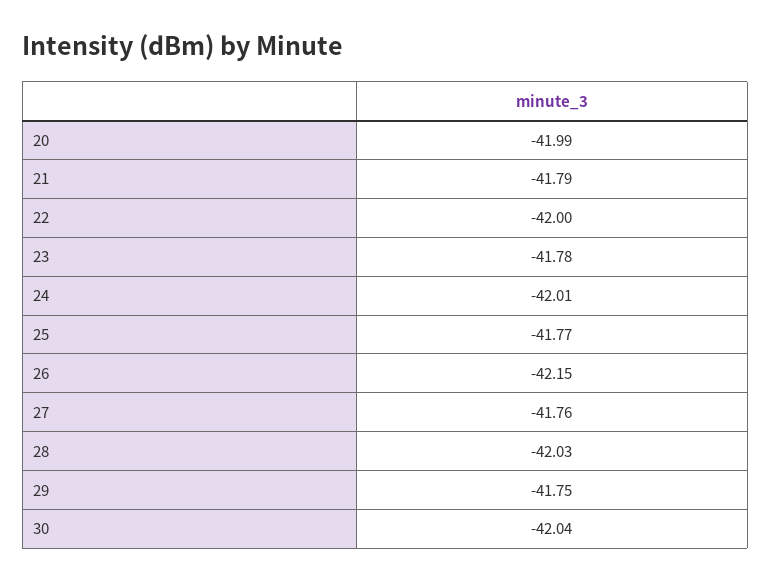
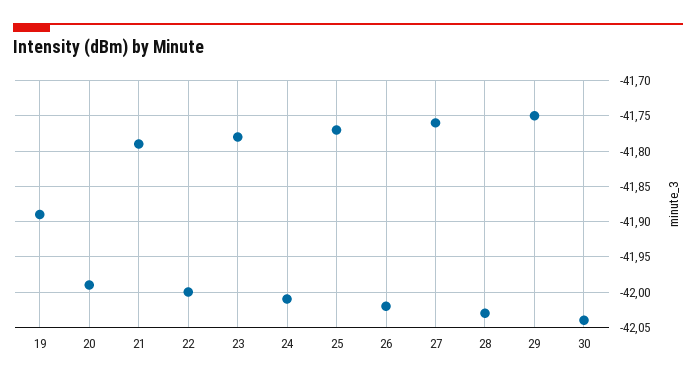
26: -42.15 -> -42.02
19: none -> -41.89

